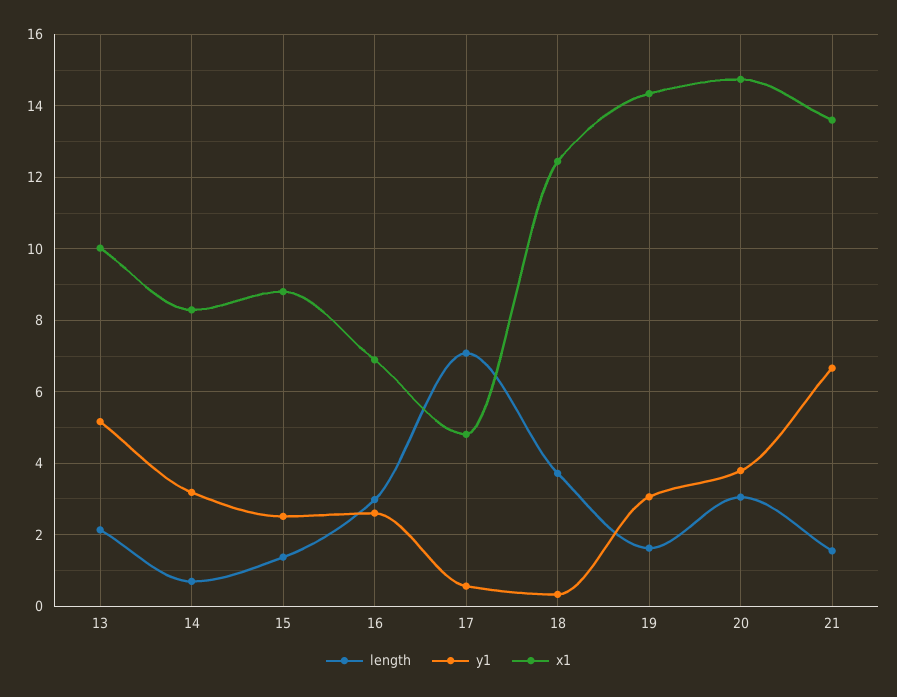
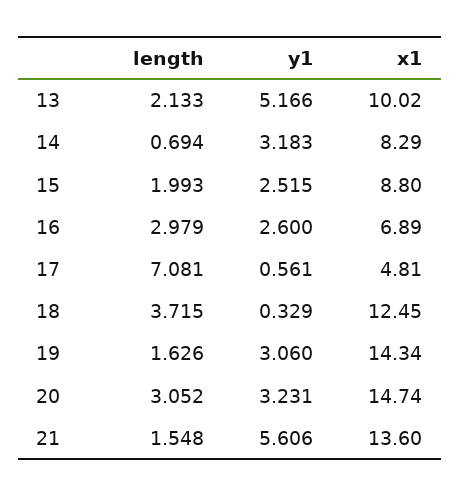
length, 15: 1.4 -> 1.993
y1, 20: 3.8 -> 3.231
y1, 21: 6.6 -> 5.606

